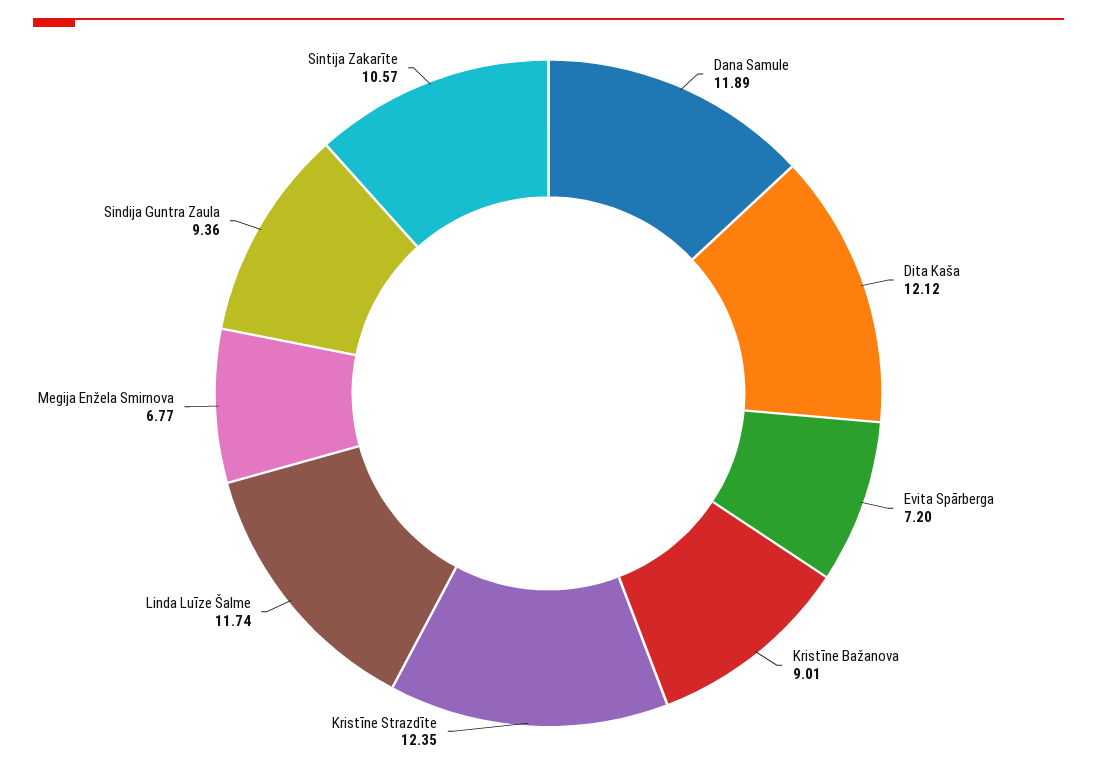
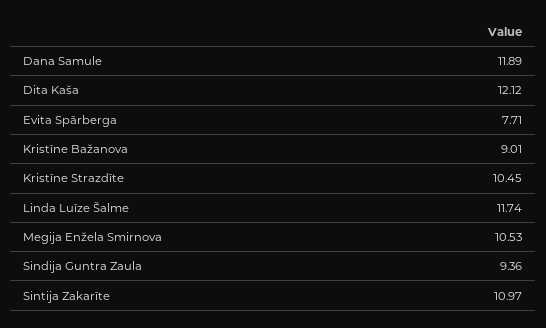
Evita Spārberga: 7.2 -> 7.71
Kristīne Strazdīte: 12.35 -> 10.45
Megija Enžela Smirnova: 6.77 -> 10.53
Sintija Zakarīte: 10.57 -> 10.97

